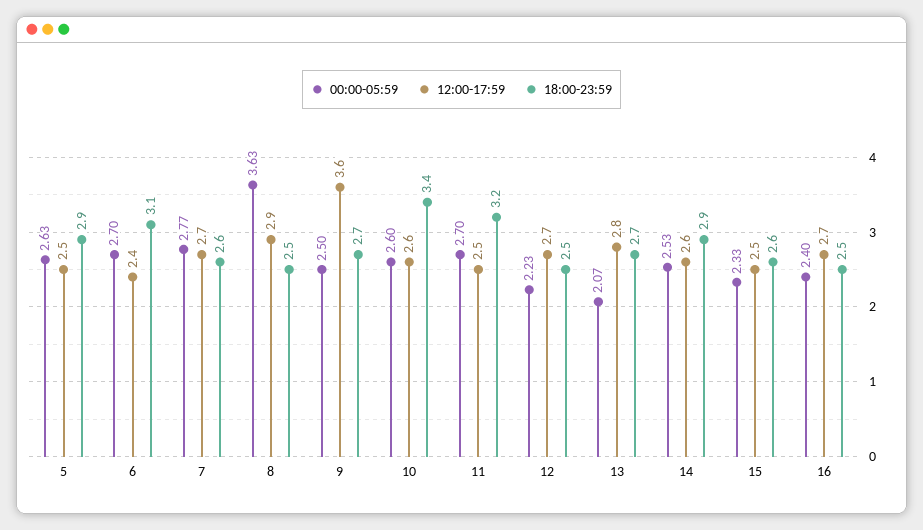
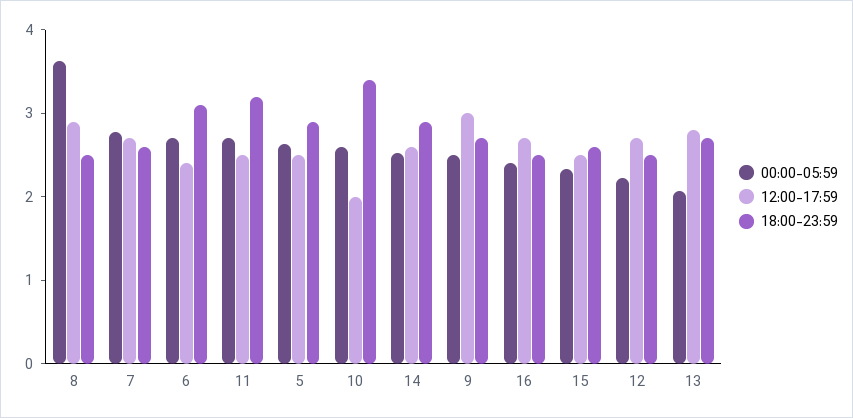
12:00-17:59, 9: 3.6 -> 3
12:00-17:59, 10: 2.6 -> 2

